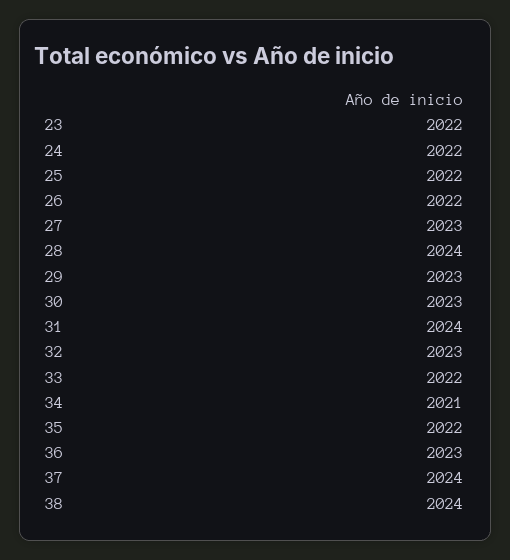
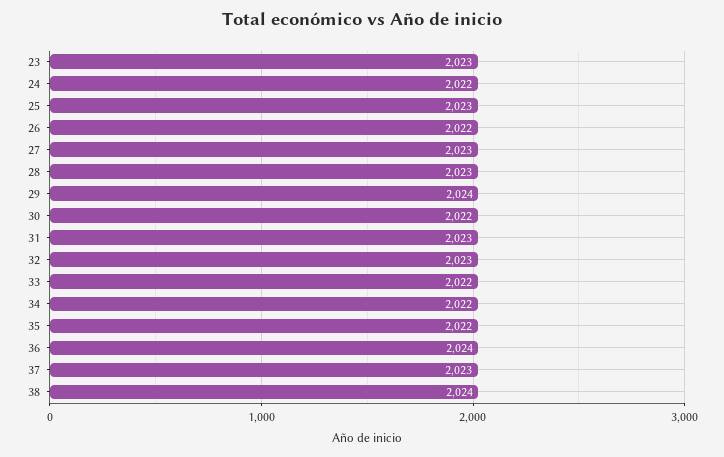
23: 2022 -> 2023
25: 2022 -> 2023
28: 2024 -> 2023
29: 2023 -> 2024
30: 2023 -> 2022
31: 2024 -> 2023
34: 2021 -> 2022
36: 2023 -> 2024
37: 2024 -> 2023

